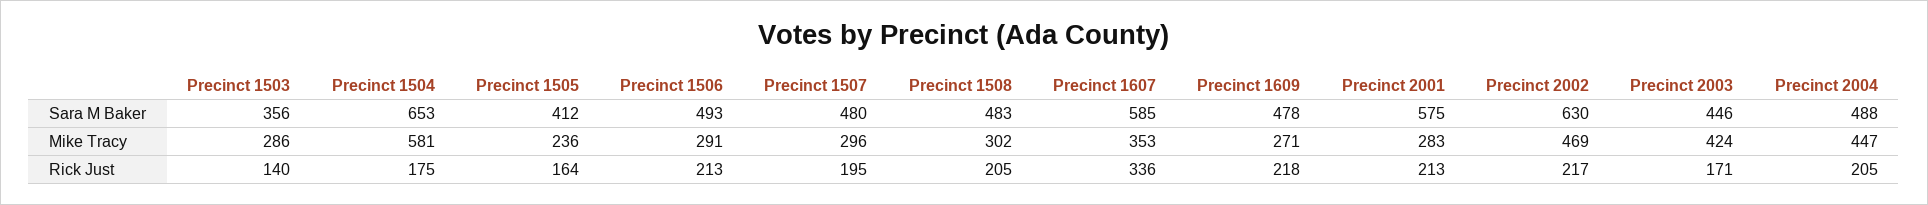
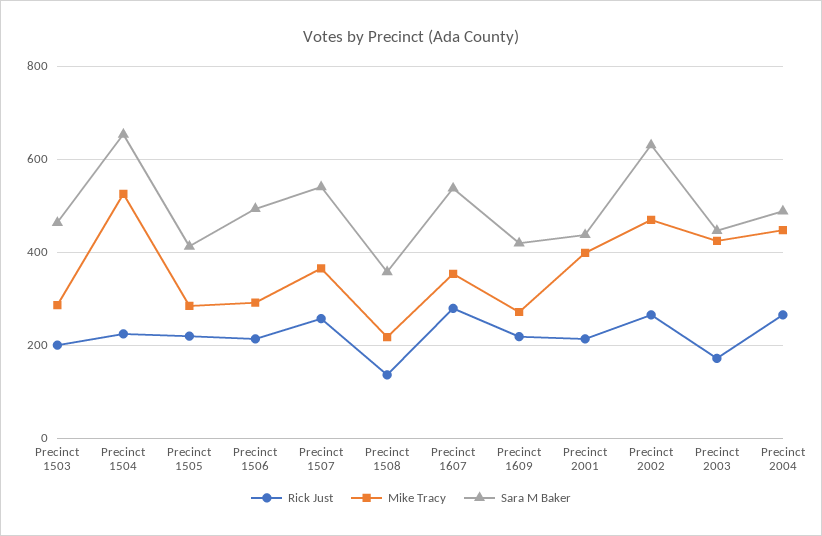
Sara M Baker, Precinct 1503: 356 -> 460
Sara M Baker, Precinct 1507: 480 -> 540
Sara M Baker, Precinct 1508: 483 -> 360
Sara M Baker, Precinct 1607: 585 -> 540
Sara M Baker, Precinct 1609: 478 -> 420
Sara M Baker, Precinct 2001: 575 -> 440
Mike Tracy, Precinct 1504: 581 -> 520
Mike Tracy, Precinct 1505: 236 -> 280
Mike Tracy, Precinct 1507: 296 -> 360
Mike Tracy, Precinct 1508: 302 -> 220
Mike Tracy, Precinct 2001: 283 -> 400
Rick Just, Precinct 1503: 140 -> 200
Rick Just, Precinct 1504: 175 -> 220
Rick Just, Precinct 1505: 164 -> 220
Rick Just, Precinct 1507: 195 -> 260
Rick Just, Precinct 1508: 205 -> 140
Rick Just, Precinct 1607: 336 -> 280
Rick Just, Precinct 2002: 217 -> 260
Rick Just, Precinct 2004: 205 -> 260

